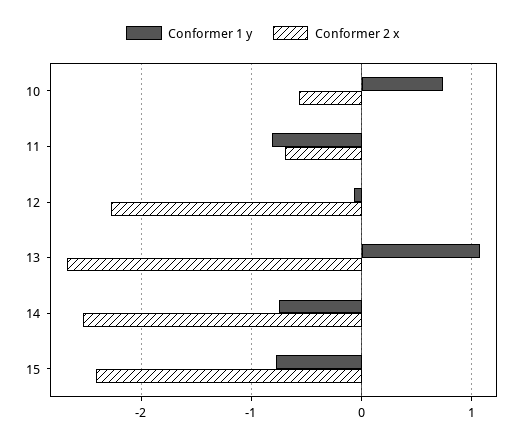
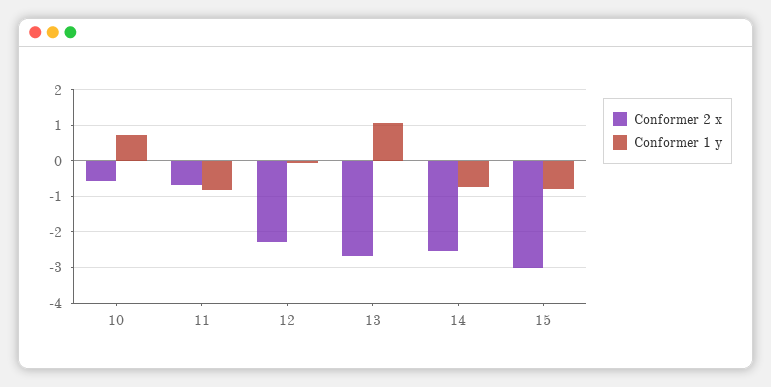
Conformer 2 x, 15: -2.4 -> -3

